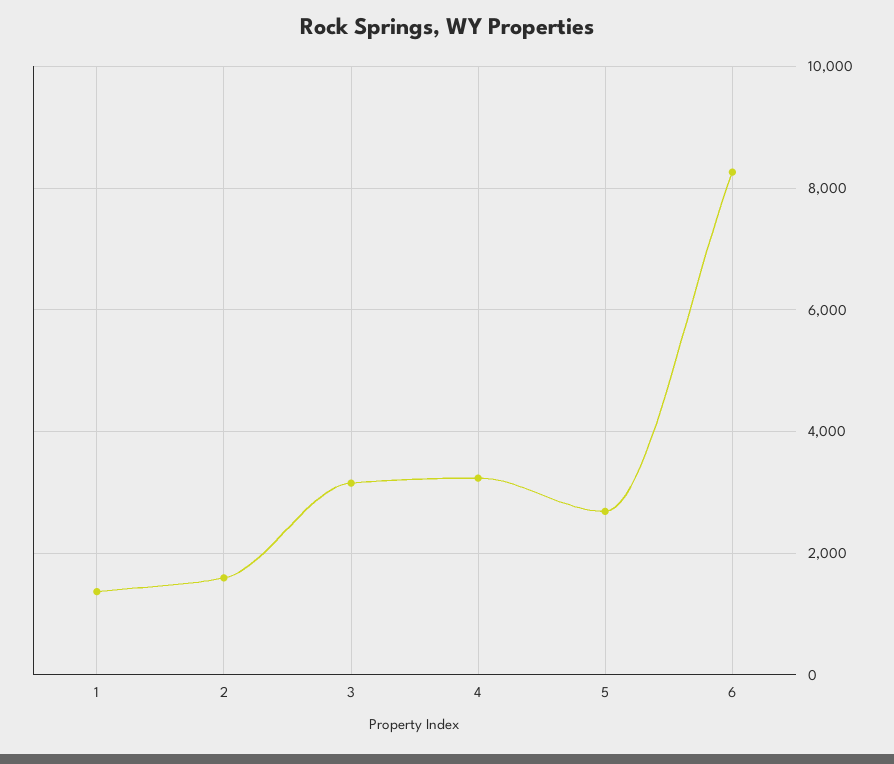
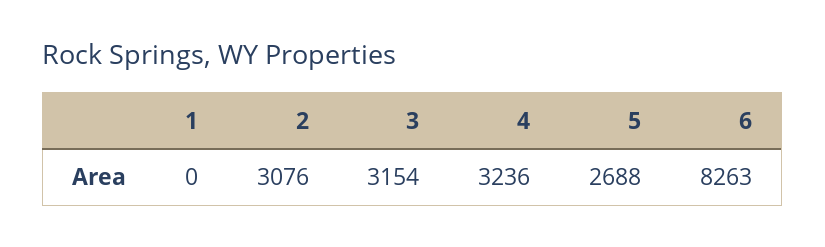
1: 1400 -> 0
2: 1600 -> 3076

